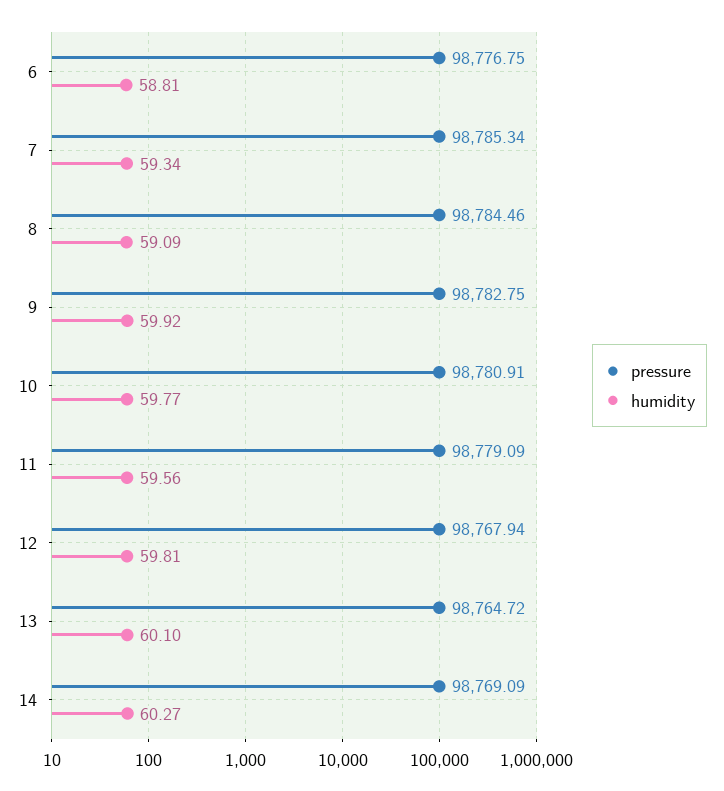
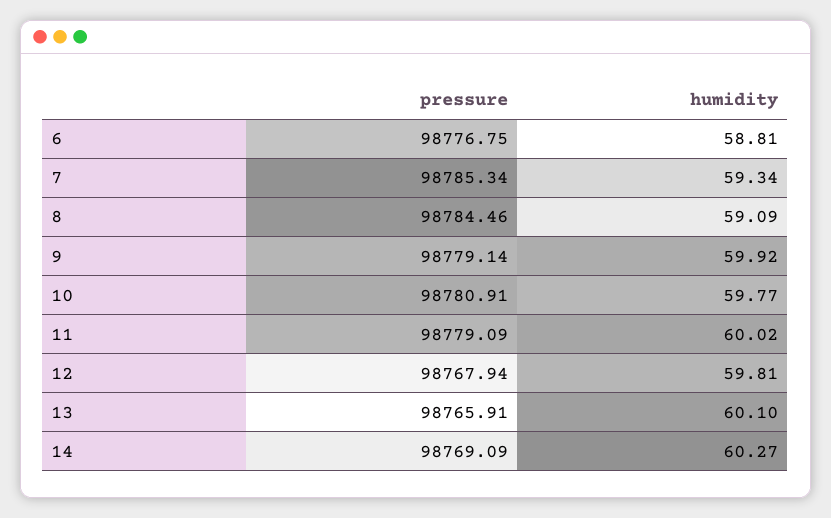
pressure, 9: 98782.75 -> 98779.14
humidity, 11: 59.56 -> 60.02
pressure, 13: 98764.72 -> 98765.91

